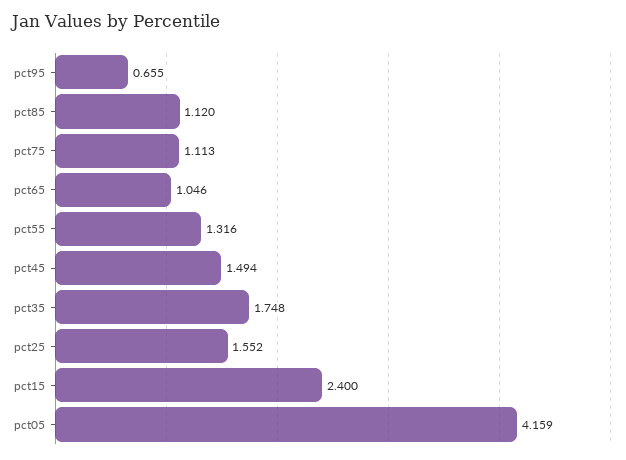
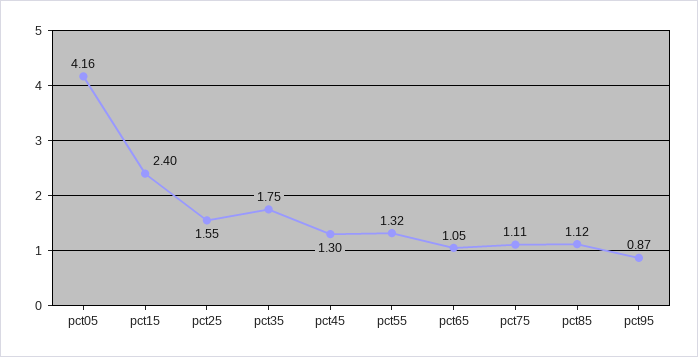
pct95: 0.655 -> 0.87
pct45: 1.494 -> 1.3

